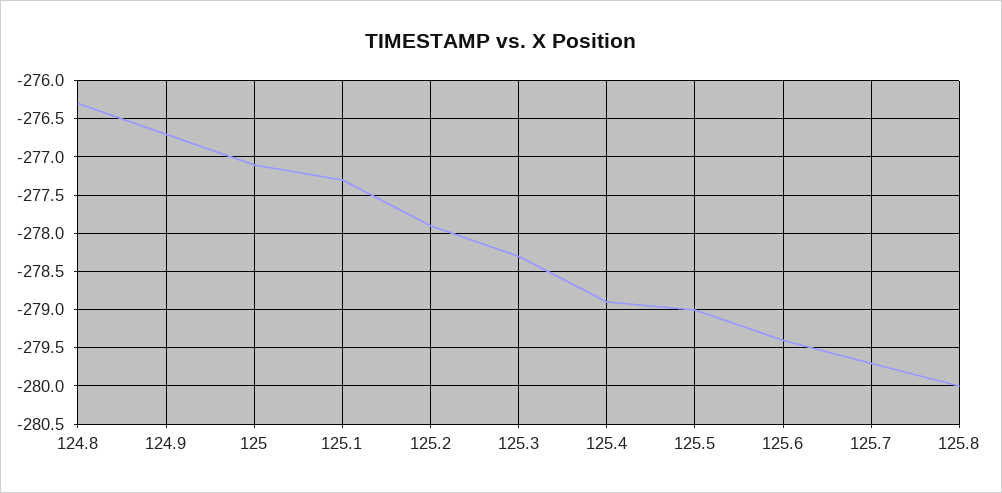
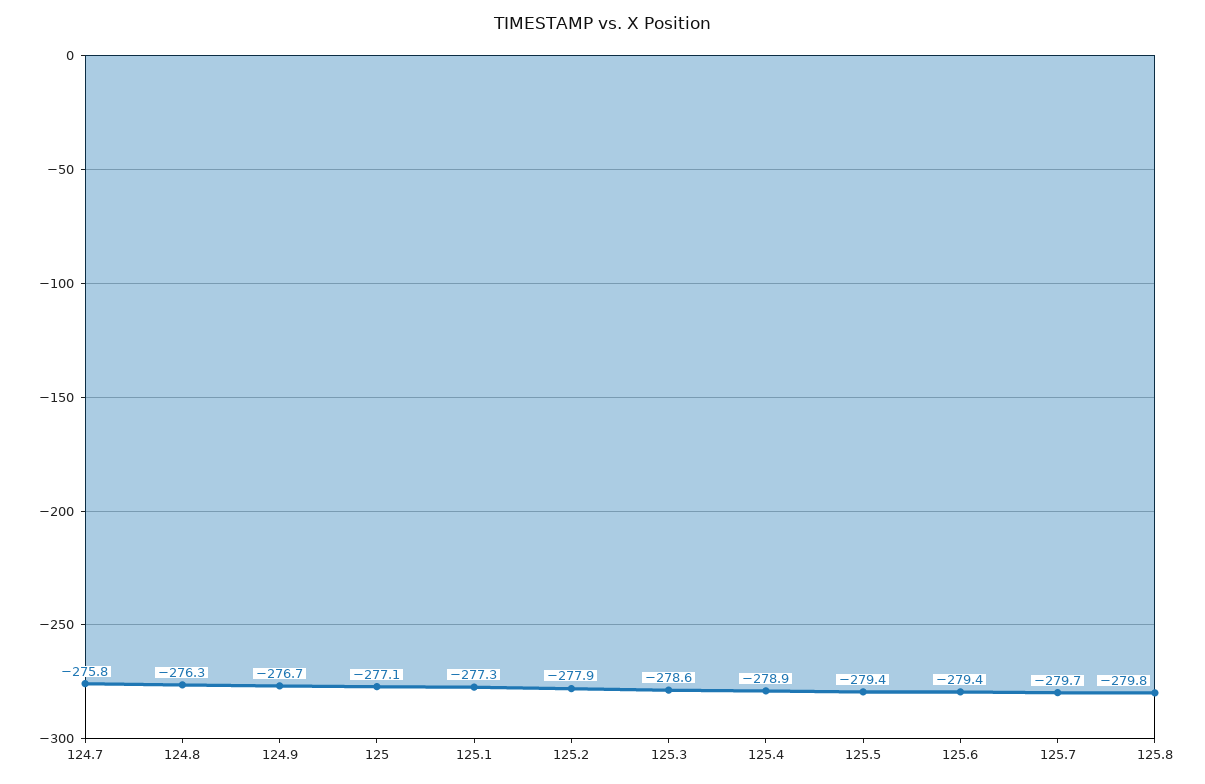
125.3: -278.3 -> -278.6
125.5: -279 -> -279.4
125.8: -280 -> -279.8
124.7: none -> -275.8

